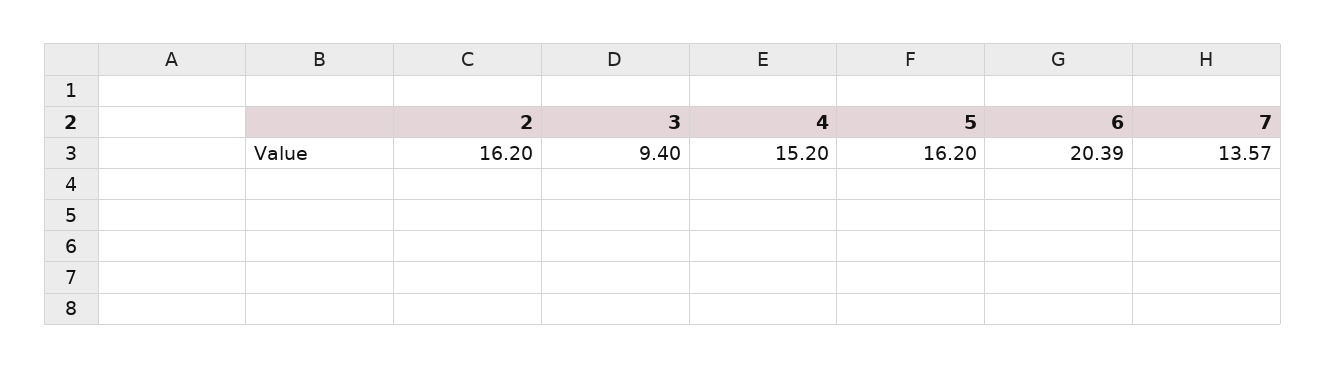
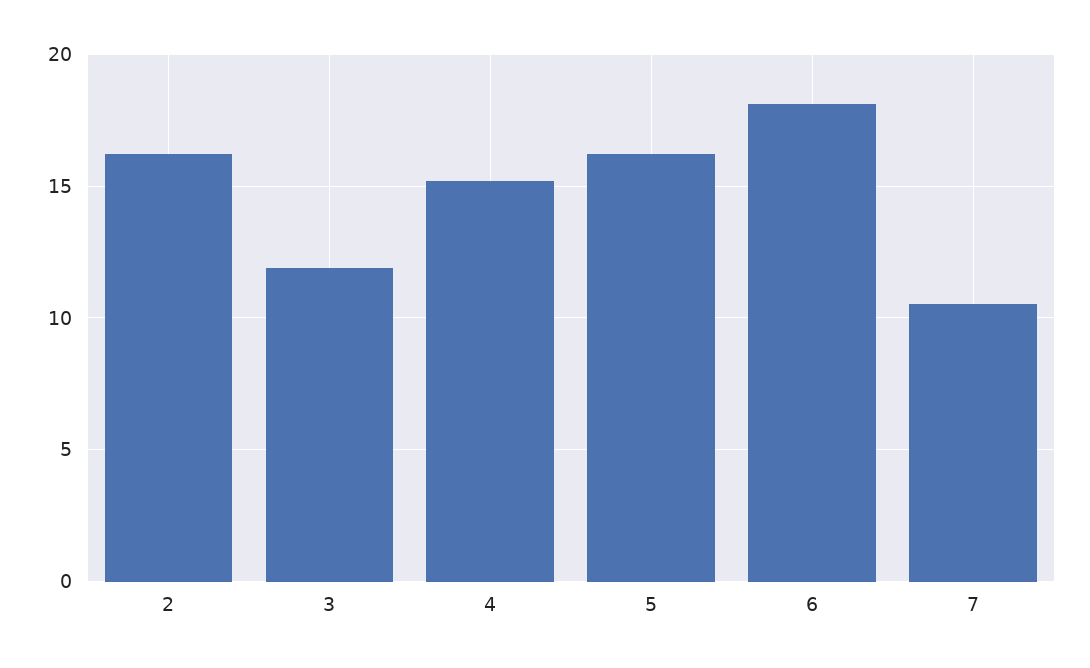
3: 9.4 -> 12
6: 20.39 -> 18
7: 13.57 -> 10.5

